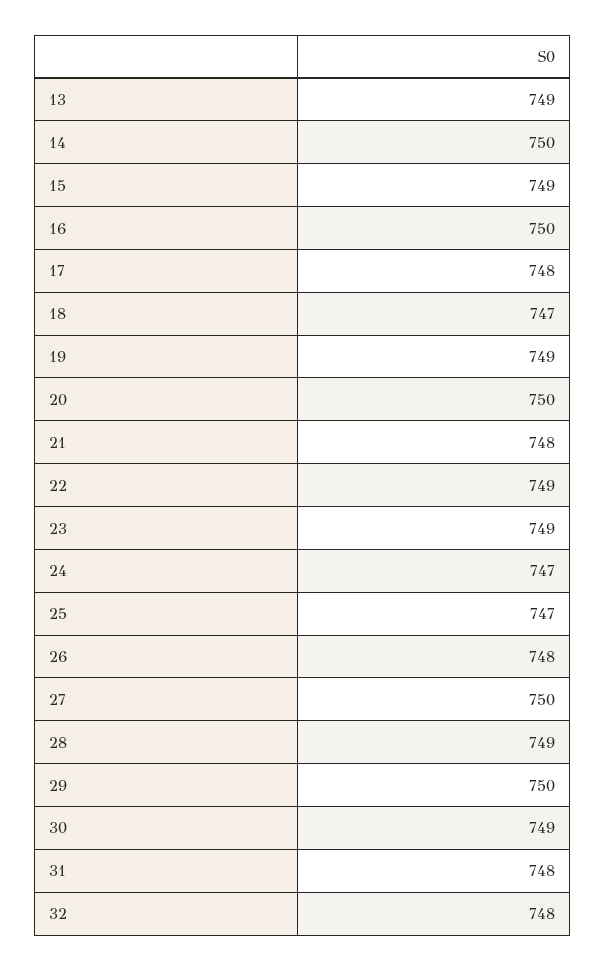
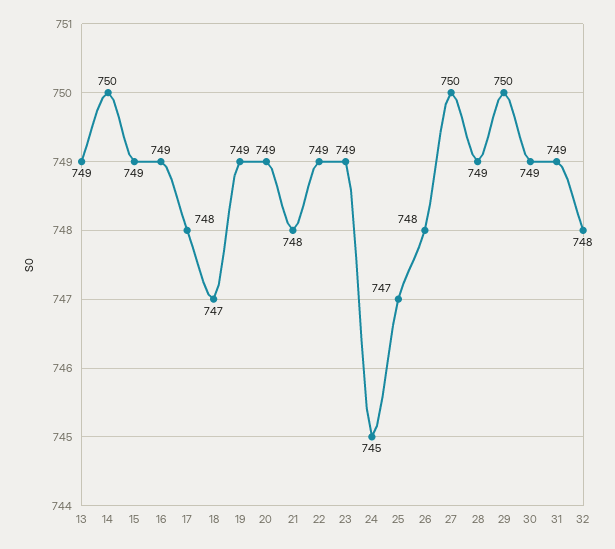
16: 750 -> 749
20: 750 -> 749
24: 747 -> 745
31: 748 -> 749

